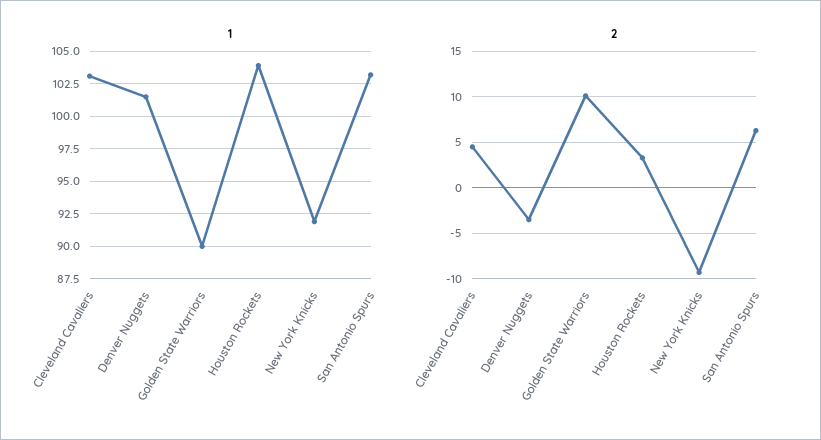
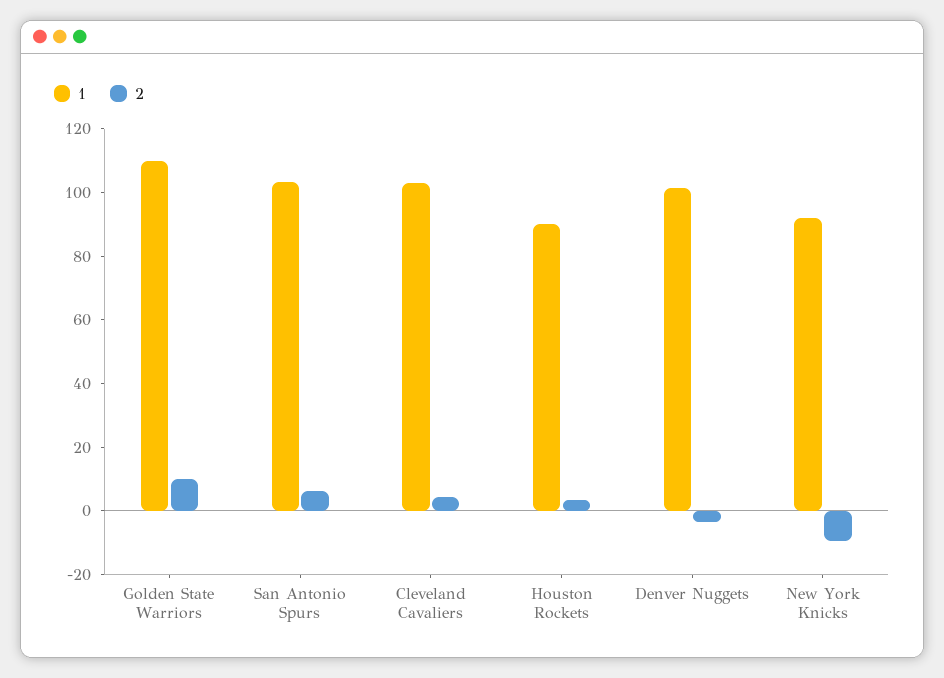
1, Golden State Warriors: 90 -> 110
1, Houston Rockets: 104 -> 90

